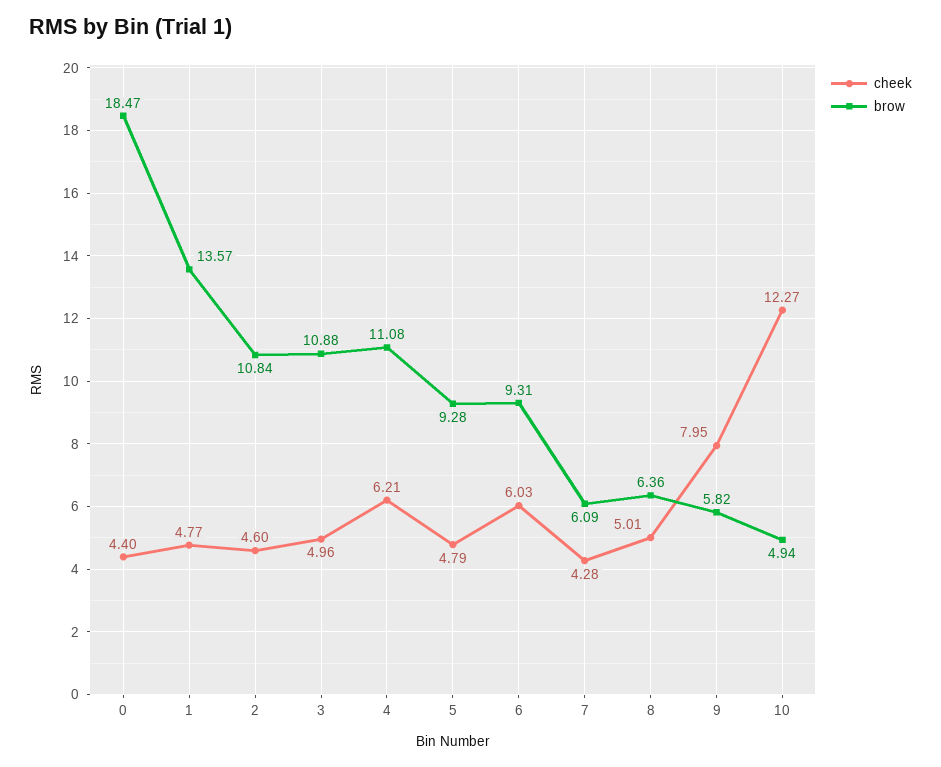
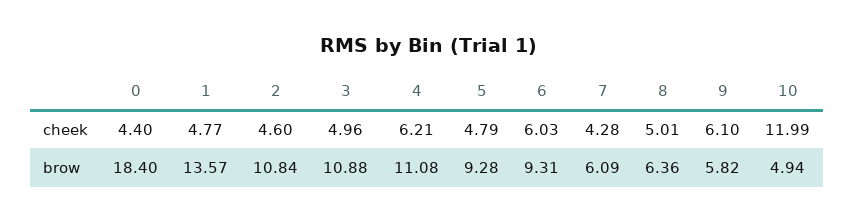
brow, 0: 18.47 -> 18.4
cheek, 9: 7.95 -> 6.1
cheek, 10: 12.27 -> 11.99

